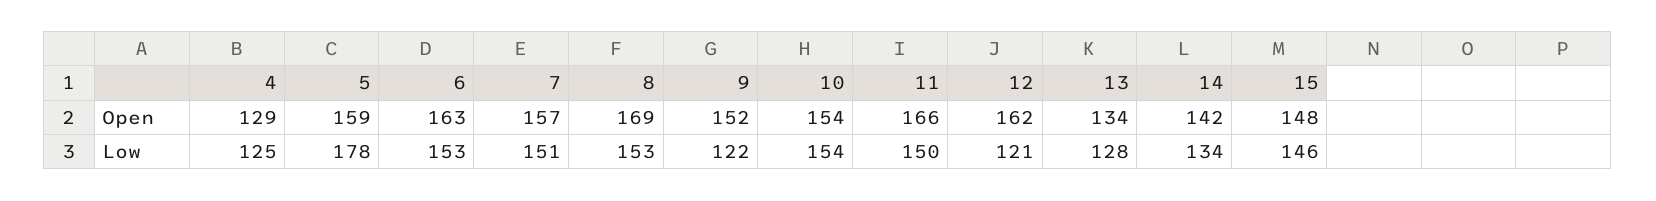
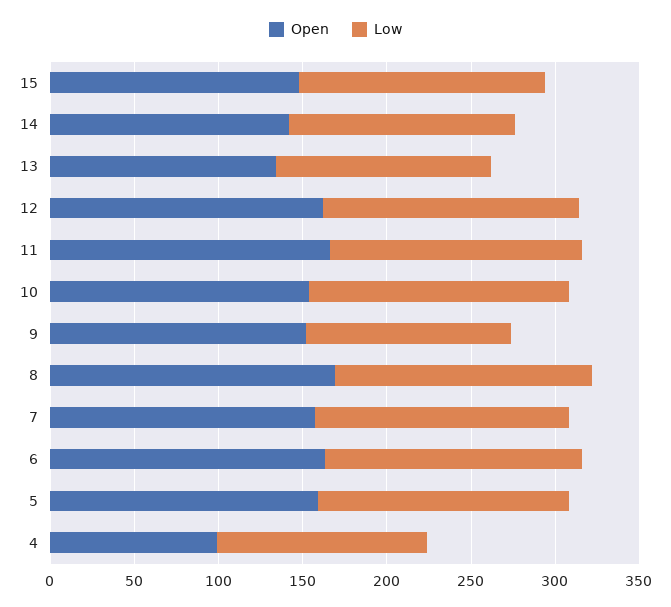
Open, 4: 129 -> 100
Low, 5: 178 -> 150
Low, 12: 121 -> 150

